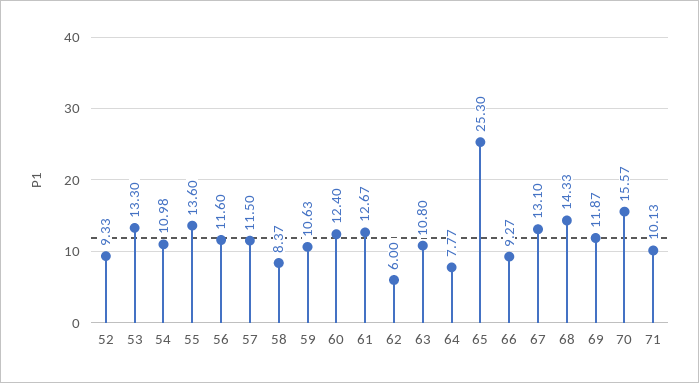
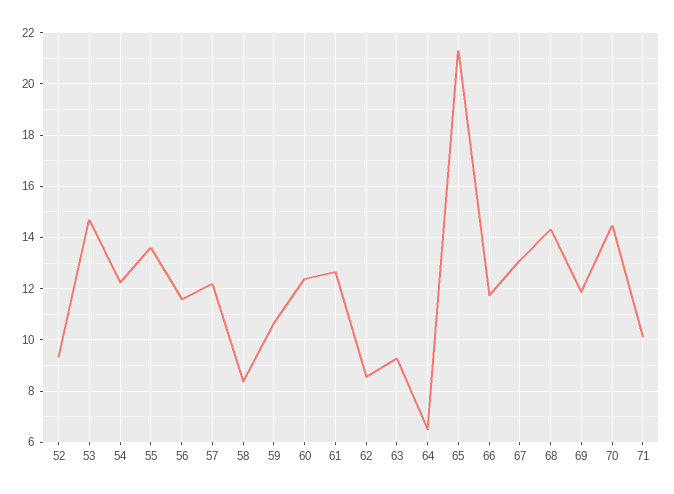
53: 13.3 -> 14.75
54: 10.98 -> 12.25
57: 11.5 -> 12.25
62: 6 -> 8.5
63: 10.8 -> 9.25
64: 7.77 -> 6.5
65: 25.3 -> 21.25
66: 9.27 -> 11.75
70: 15.57 -> 14.5

